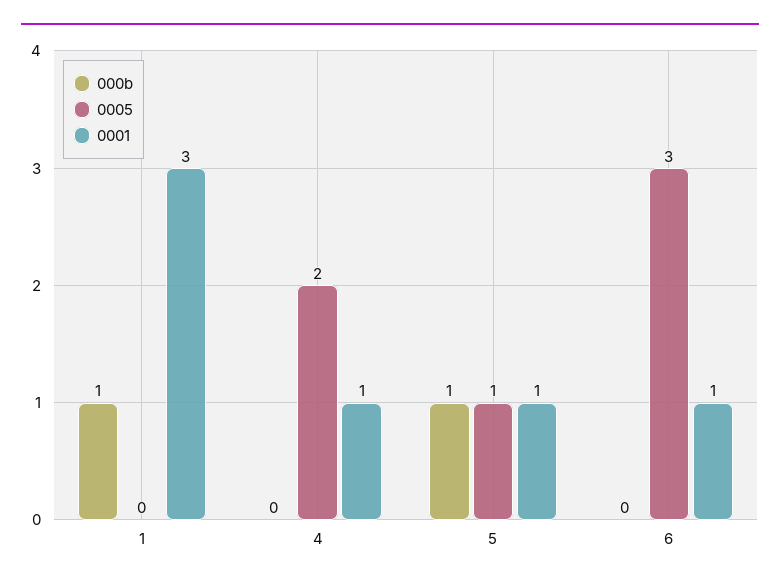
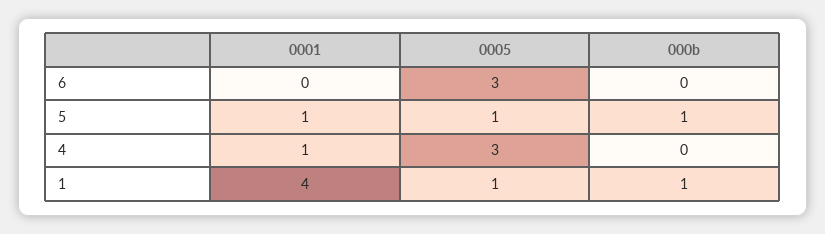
0005, 1: 0 -> 1
0001, 1: 3 -> 4
0005, 4: 2 -> 3
0001, 6: 1 -> 0

